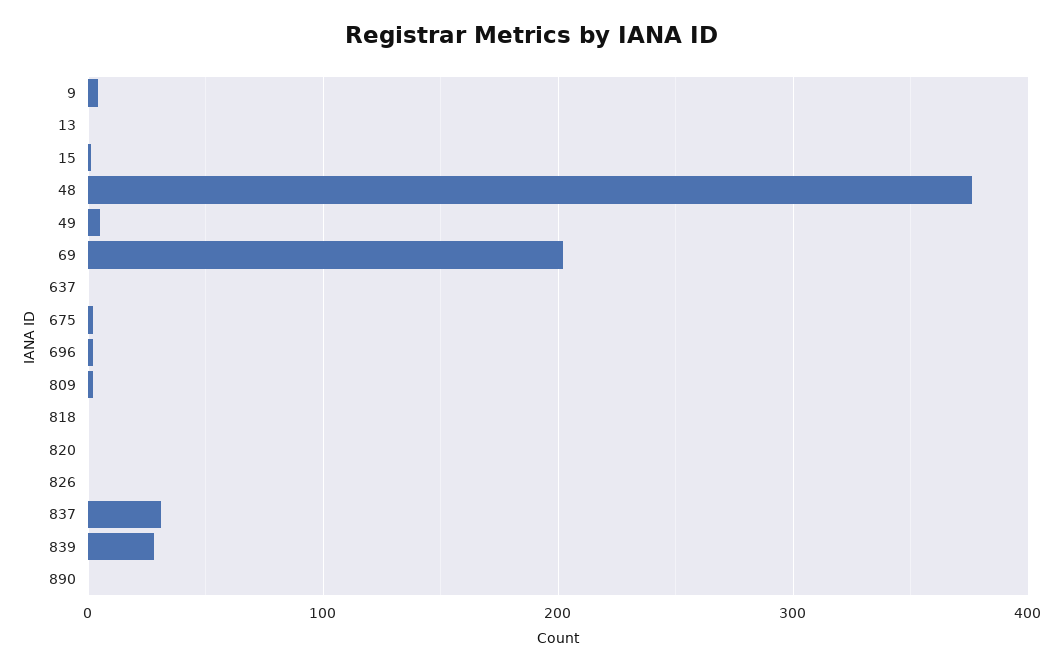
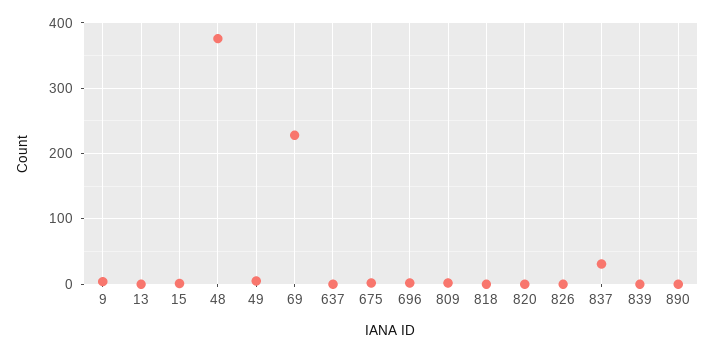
69: 200 -> 230
839: 30 -> 0

